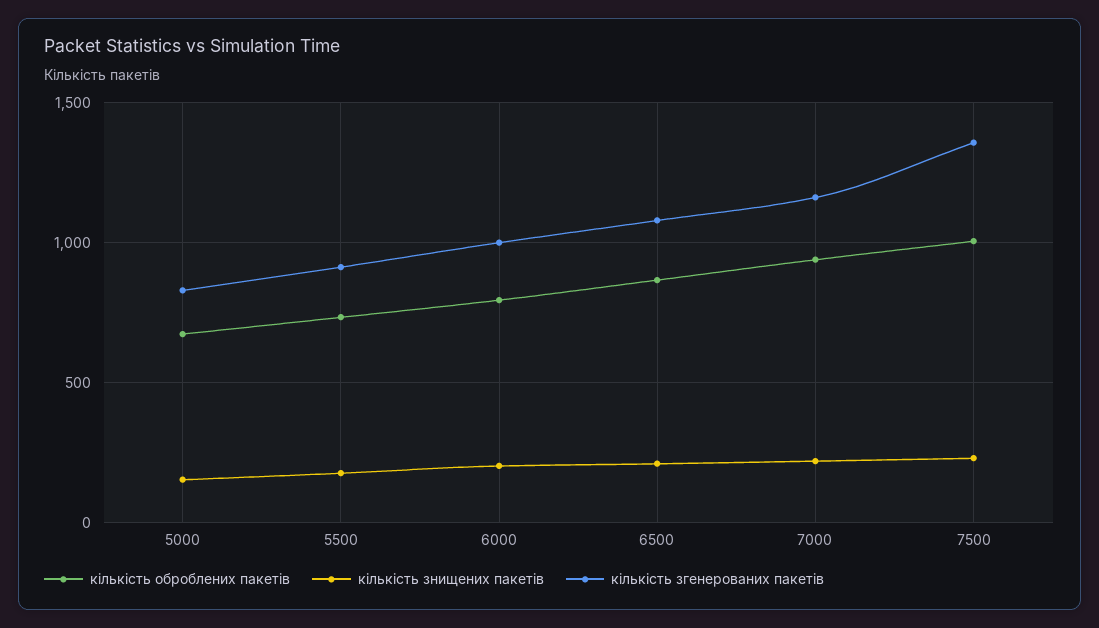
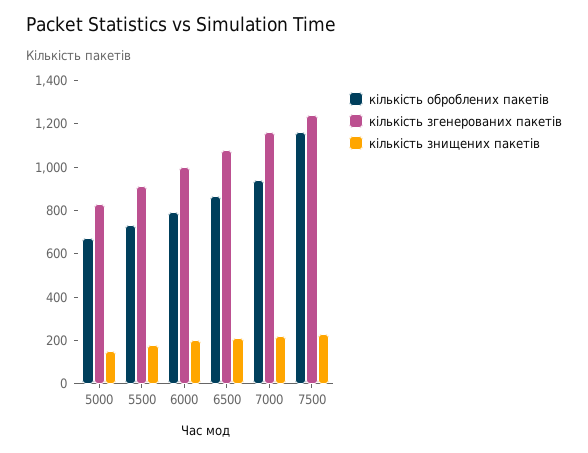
кількість оброблених пакетів, 7500: 1000 -> 1150
кількість згенерованих пакетів, 7500: 1350 -> 1250

